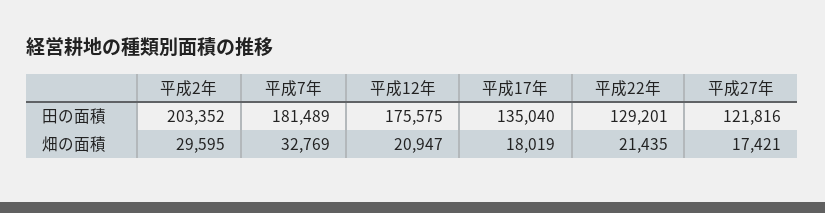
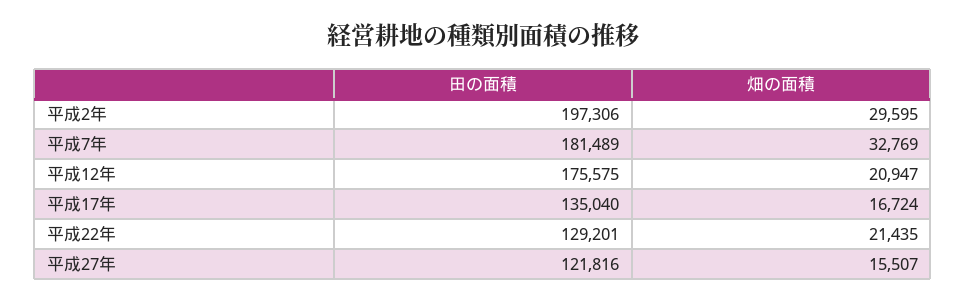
平成2年, 田の面積: 203352 -> 197306
平成17年, 畑の面積: 18019 -> 16724
平成27年, 畑の面積: 17421 -> 15507

